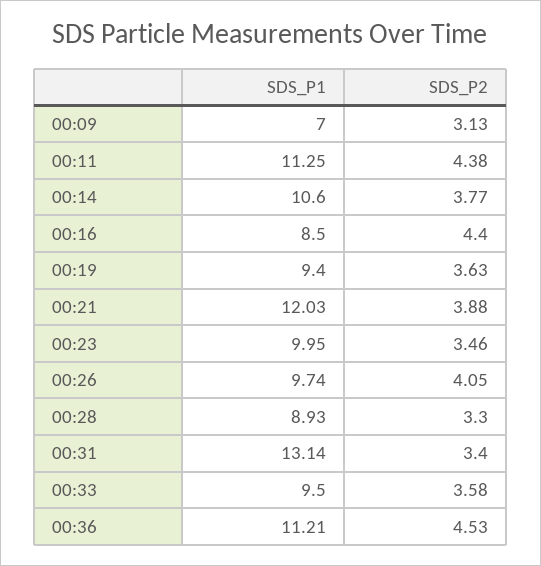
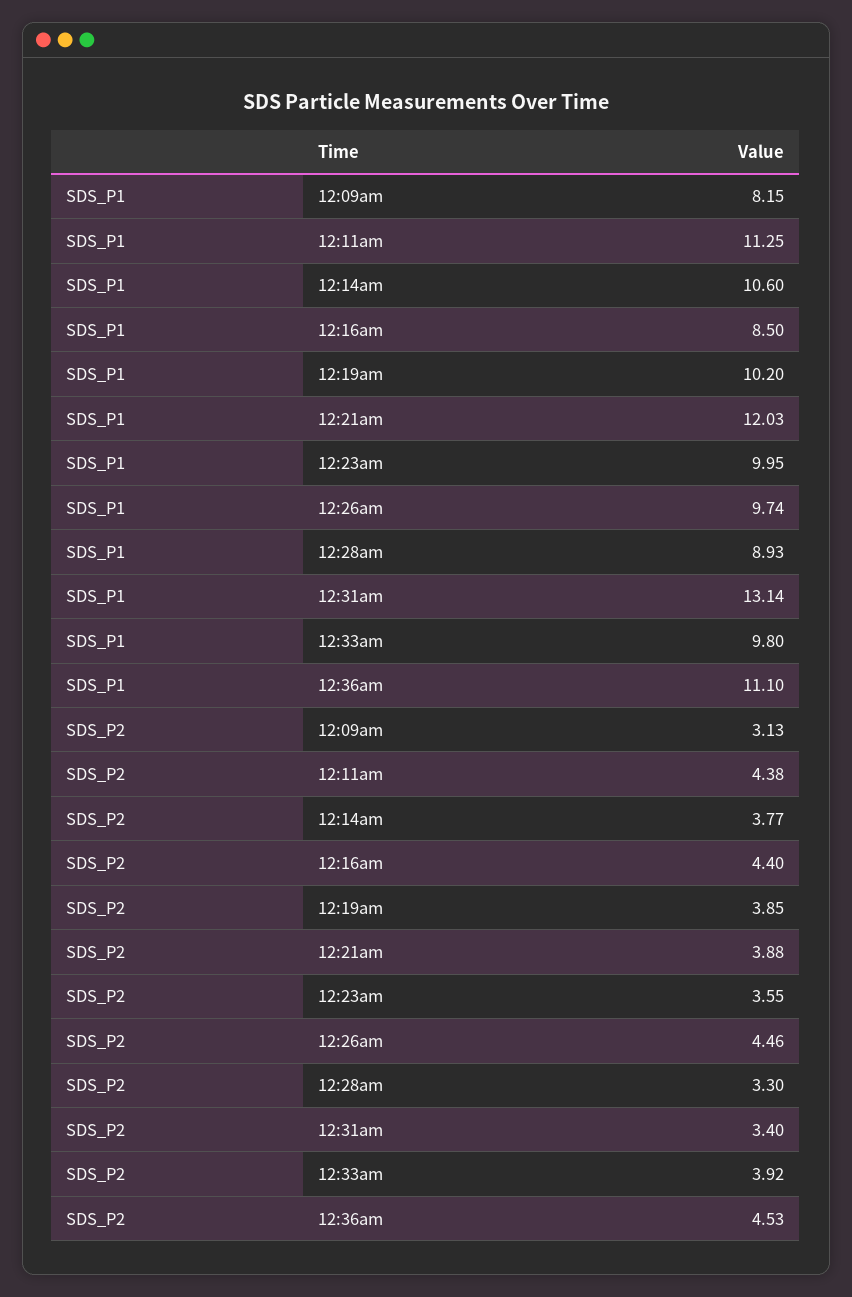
SDS_P1, 00:09: 7 -> 8.15
SDS_P1, 00:19: 9.4 -> 10.2
SDS_P2, 00:19: 3.63 -> 3.85
SDS_P2, 00:23: 3.46 -> 3.55
SDS_P2, 00:26: 4.05 -> 4.46
SDS_P1, 00:33: 9.5 -> 9.8
SDS_P2, 00:33: 3.58 -> 3.92
SDS_P1, 00:36: 11.21 -> 11.1

